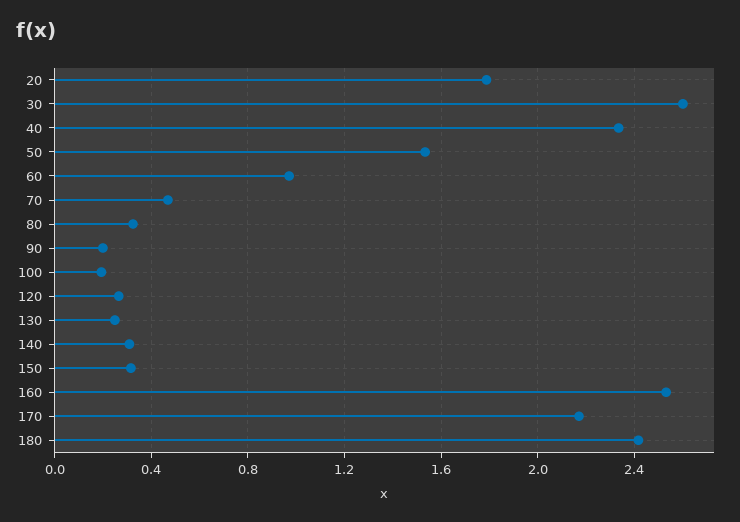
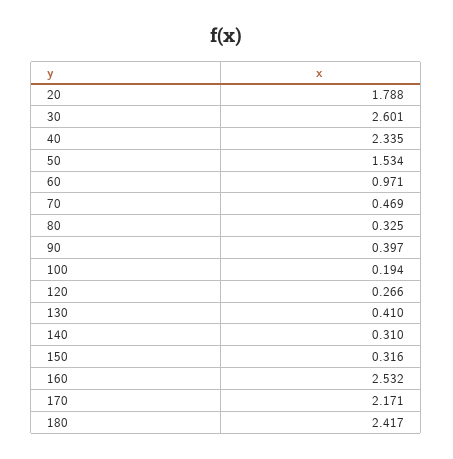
90: 0.2 -> 0.397
130: 0.25 -> 0.41

